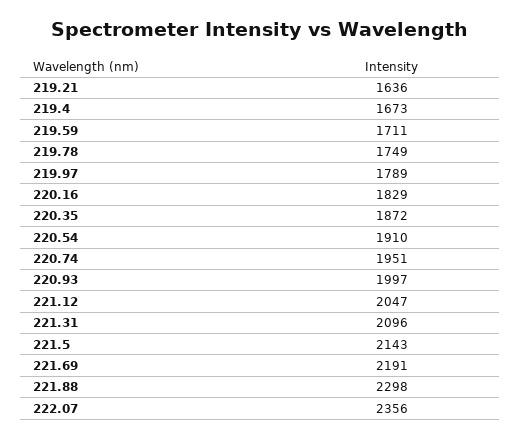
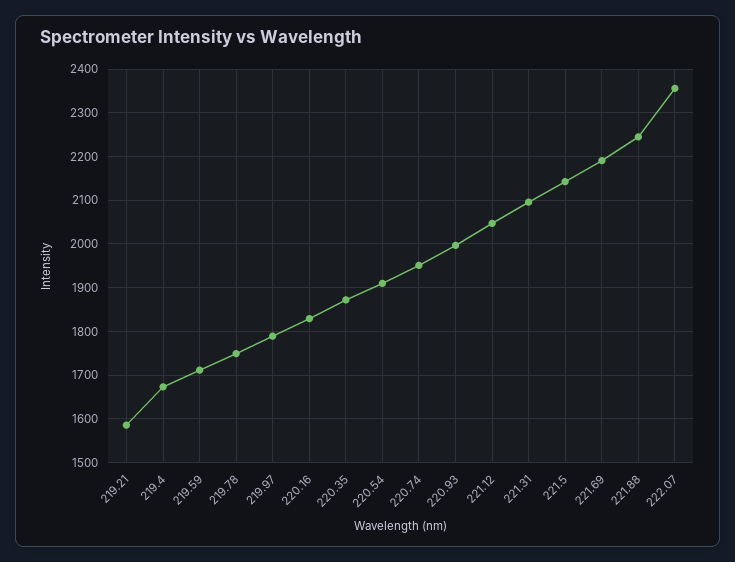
219.21: 1636 -> 1580
221.88: 2298 -> 2240

